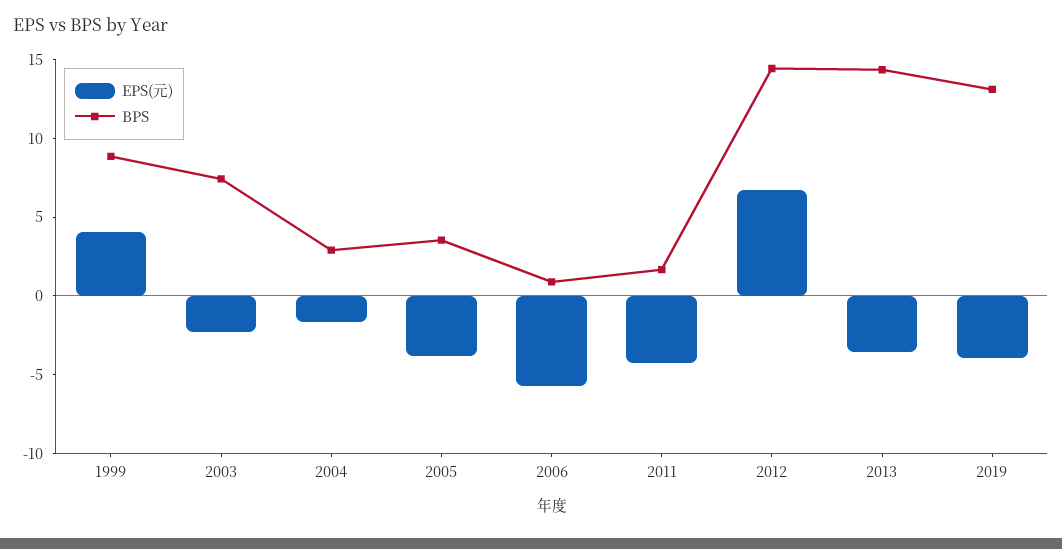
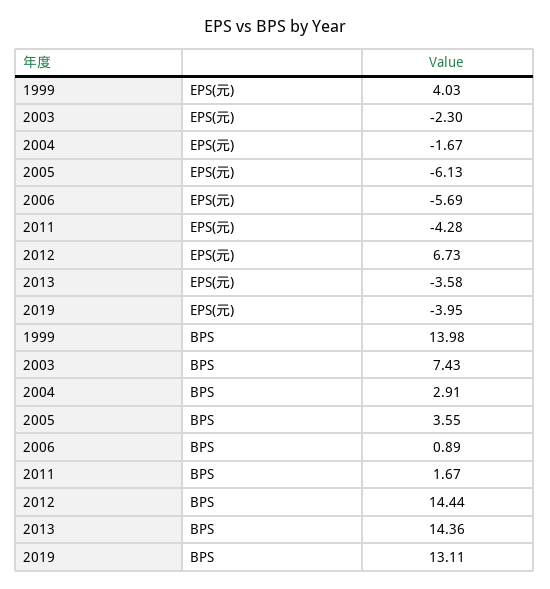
BPS, 1999: 9 -> 13.98
EPS(元), 2005: -4 -> -6.13

